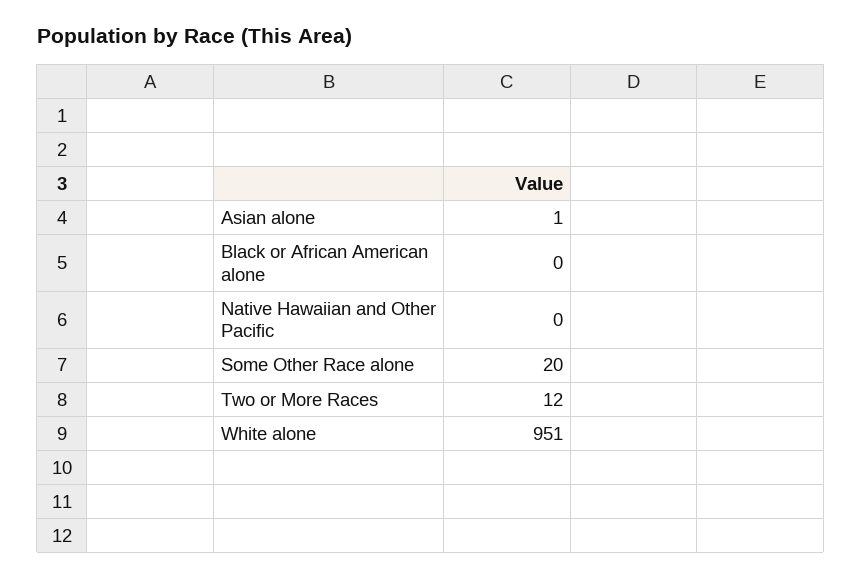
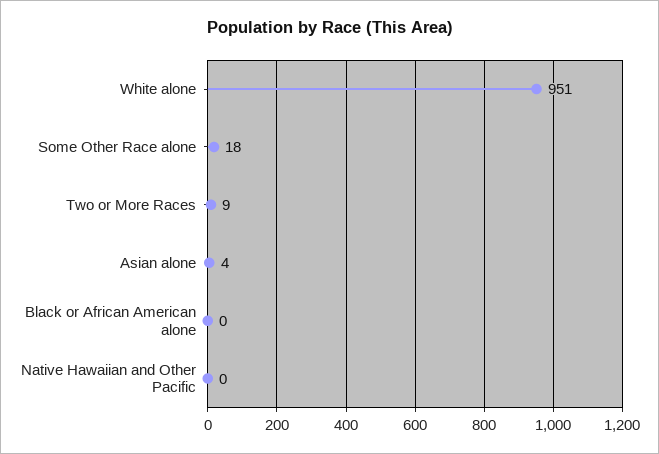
Asian alone: 1 -> 4
Some Other Race alone: 20 -> 18
Two or More Races: 12 -> 9

